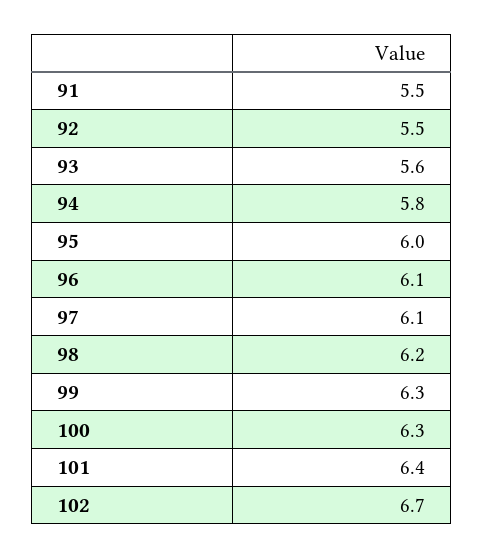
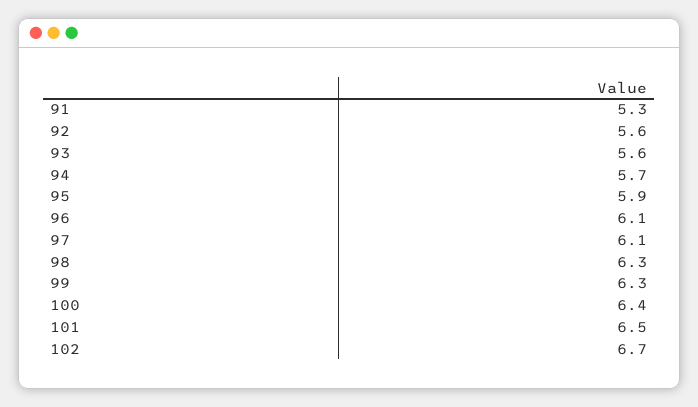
91: 5.5 -> 5.3
92: 5.5 -> 5.6
94: 5.8 -> 5.7
95: 6 -> 5.9
98: 6.2 -> 6.3
100: 6.3 -> 6.4
101: 6.4 -> 6.5

